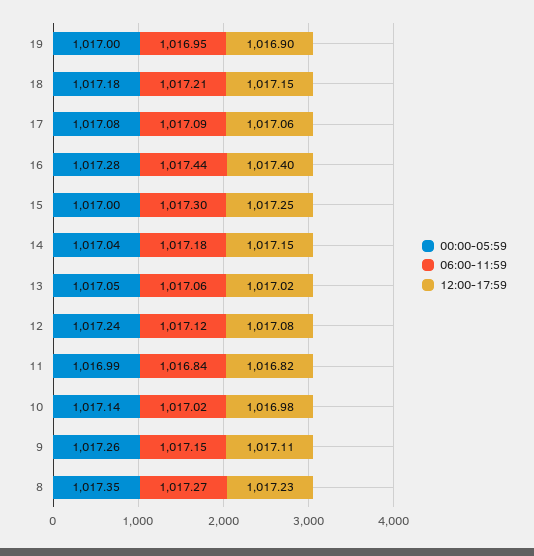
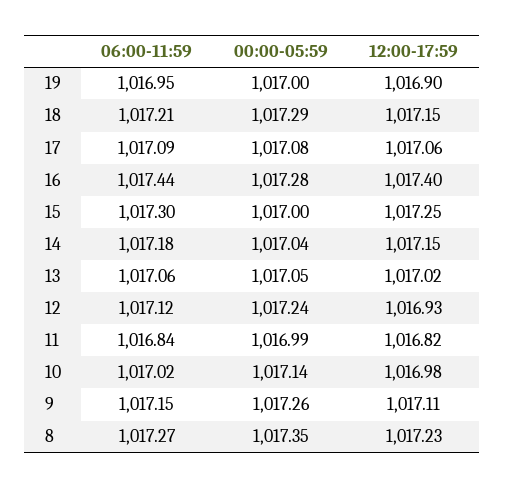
00:00-05:59, 18: 1017.18 -> 1017.29
12:00-17:59, 12: 1017.08 -> 1016.93

